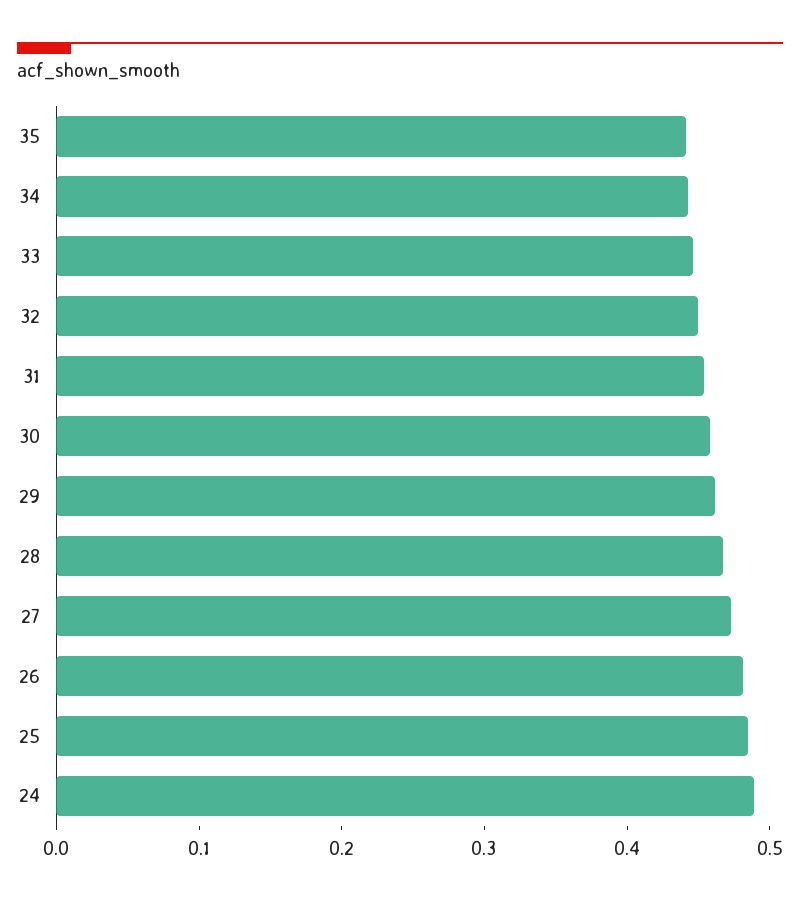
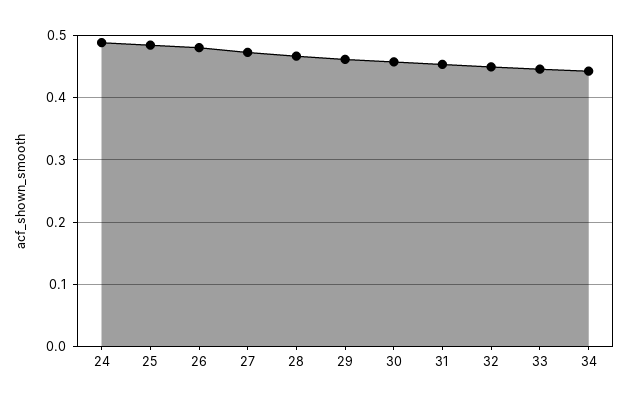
35: 0.44 -> none

